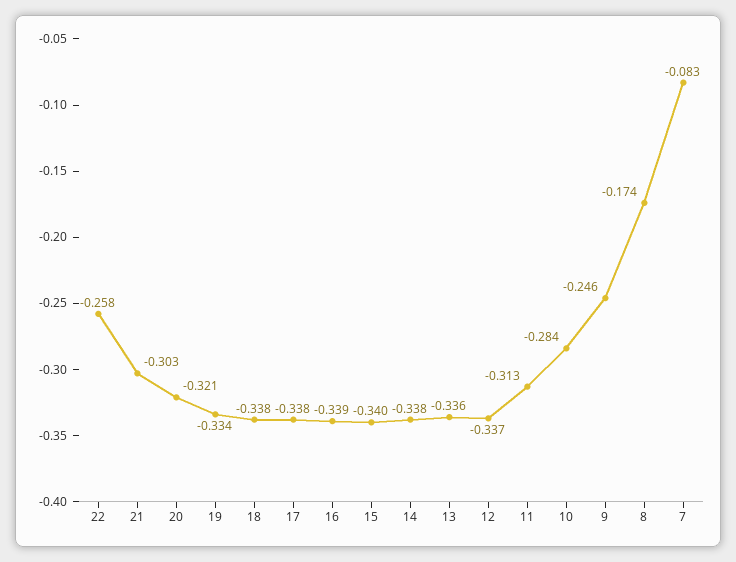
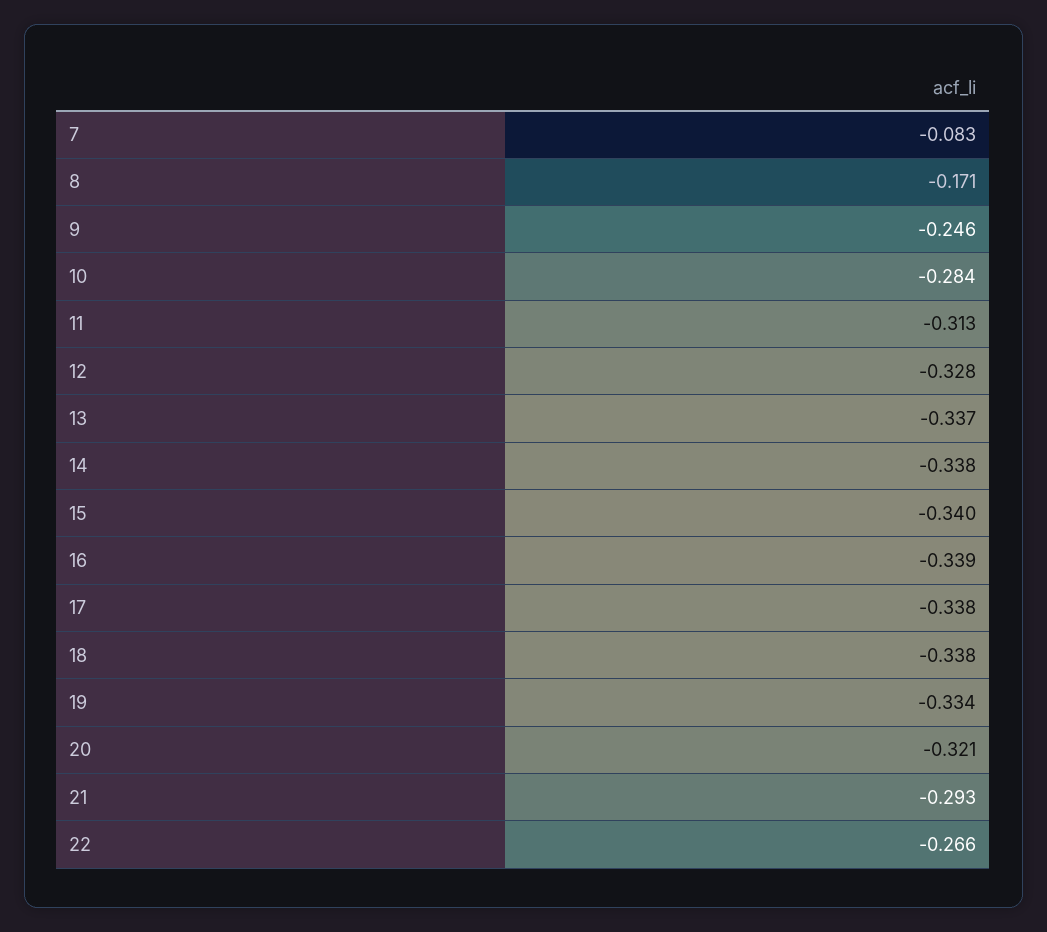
22: -0.258 -> -0.266
21: -0.303 -> -0.293
13: -0.336 -> -0.337
12: -0.337 -> -0.328
8: -0.174 -> -0.171

